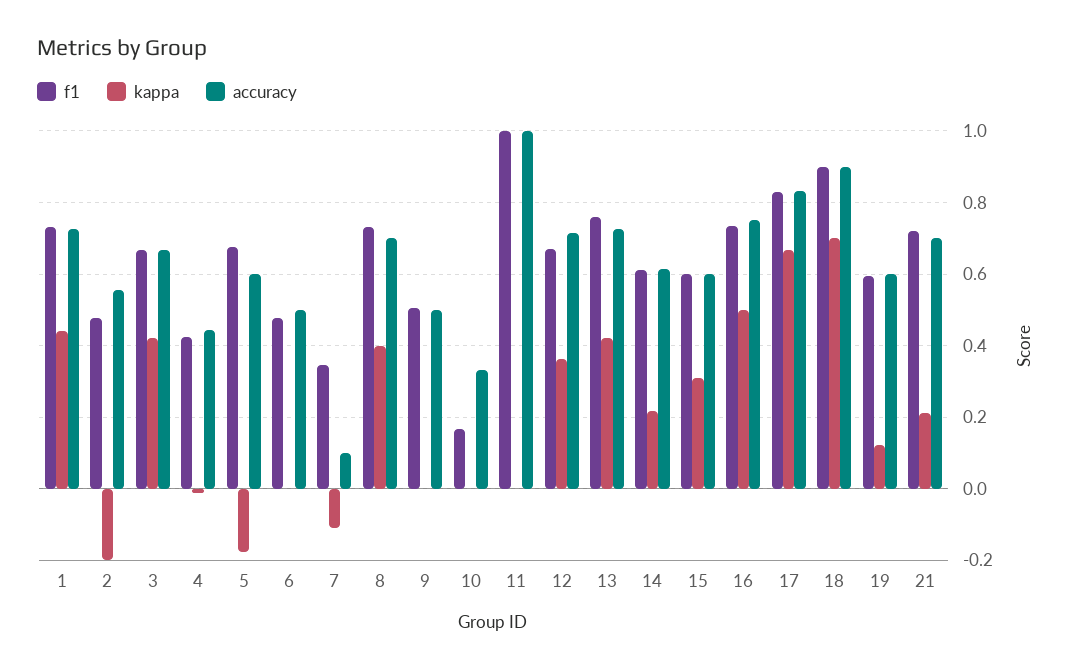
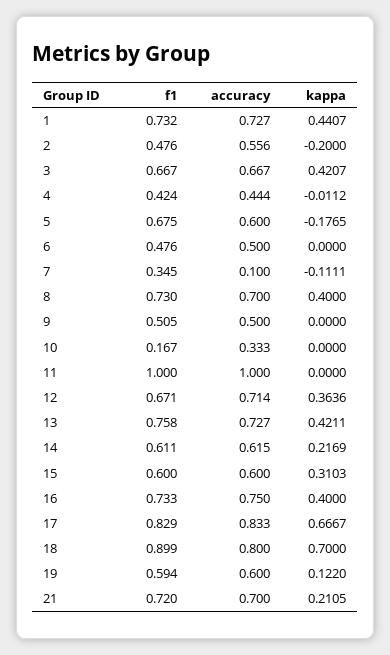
kappa, 16: 0.5 -> 0.4
accuracy, 18: 0.9 -> 0.8

